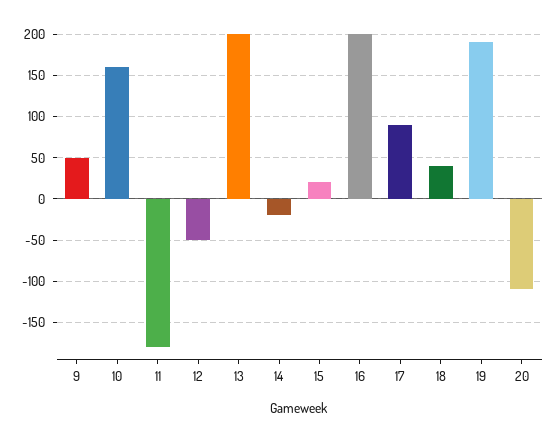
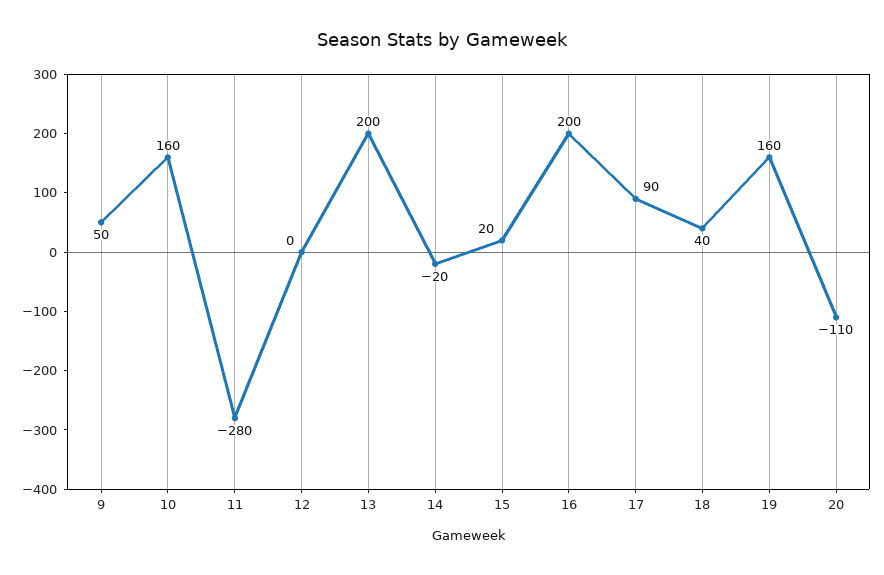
11: -180 -> -280
12: -50 -> 0
19: 190 -> 160

